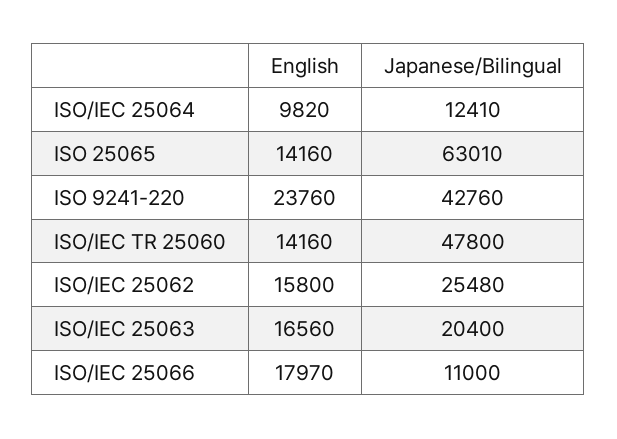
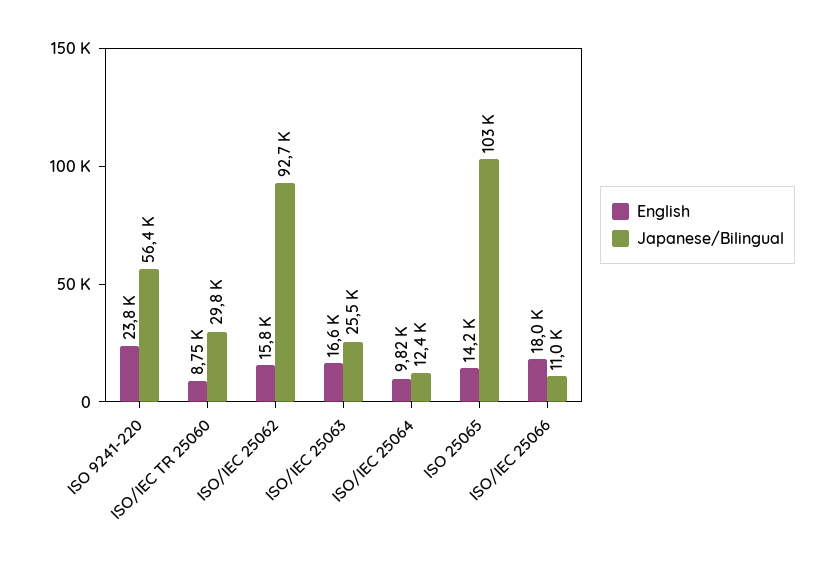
Japanese/Bilingual, ISO 25065: 63010 -> 103000
Japanese/Bilingual, ISO 9241-220: 42760 -> 56400
English, ISO/IEC TR 25060: 14160 -> 8750
Japanese/Bilingual, ISO/IEC TR 25060: 47800 -> 29800
Japanese/Bilingual, ISO/IEC 25062: 25480 -> 92700
Japanese/Bilingual, ISO/IEC 25063: 20400 -> 25500

